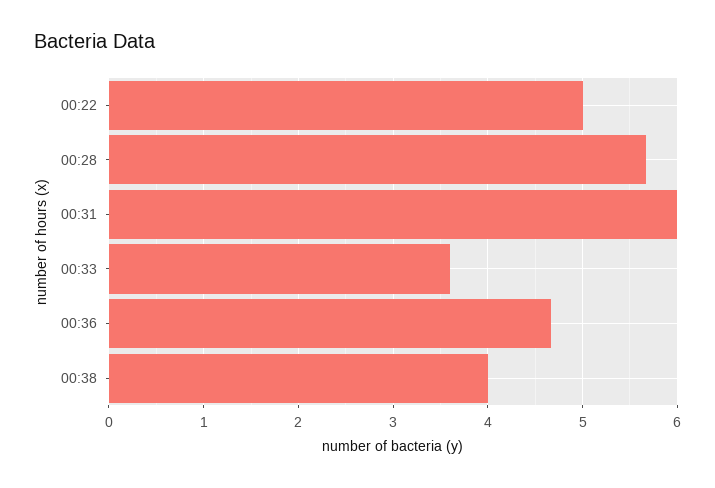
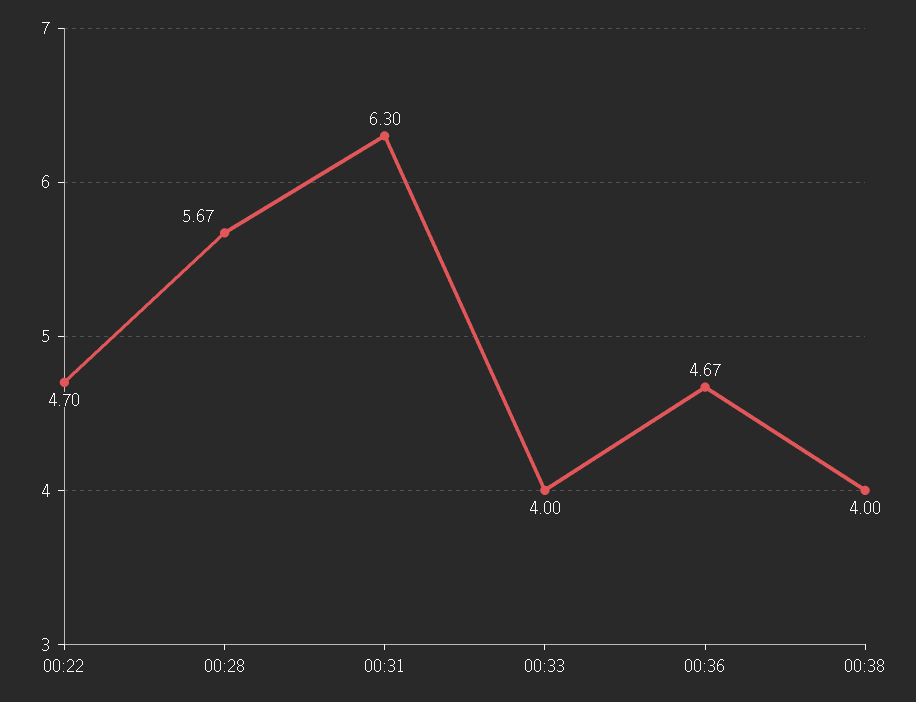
00:22: 5 -> 4.7
00:31: 6 -> 6.3
00:33: 3.6 -> 4

